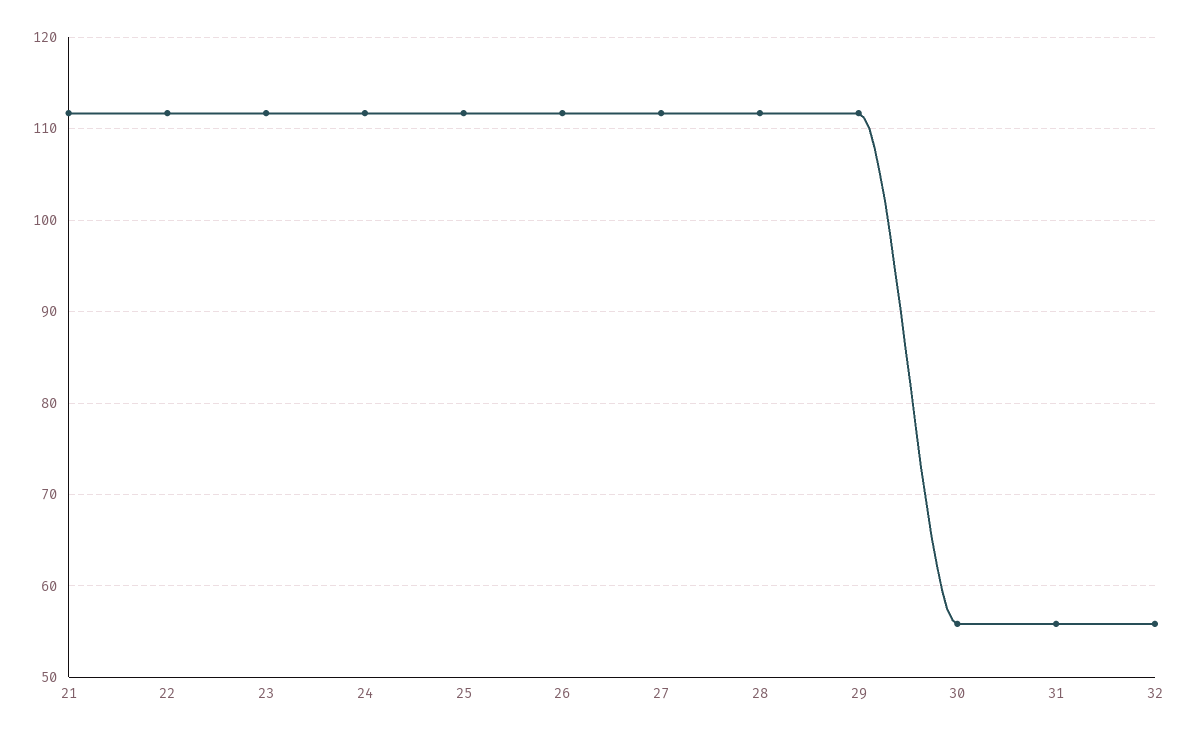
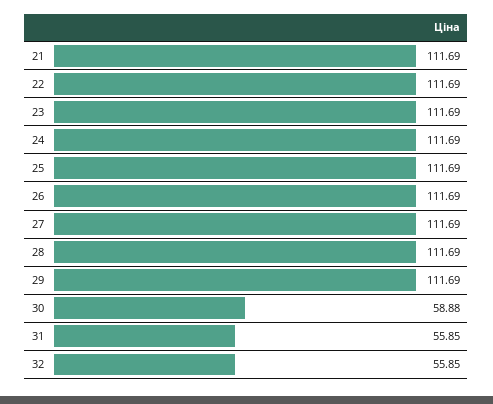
30: 56 -> 58.88

